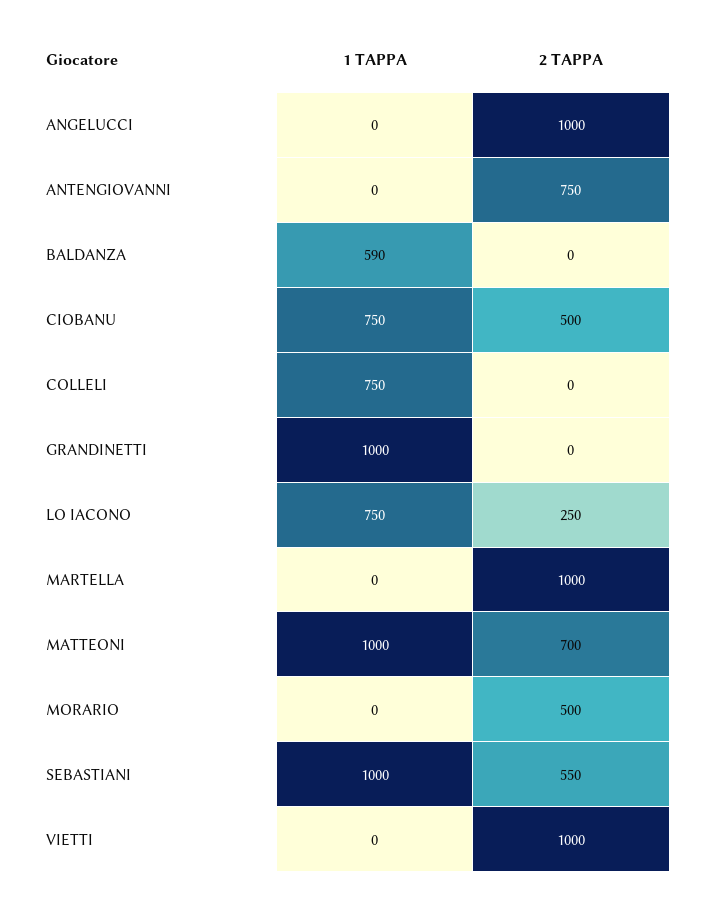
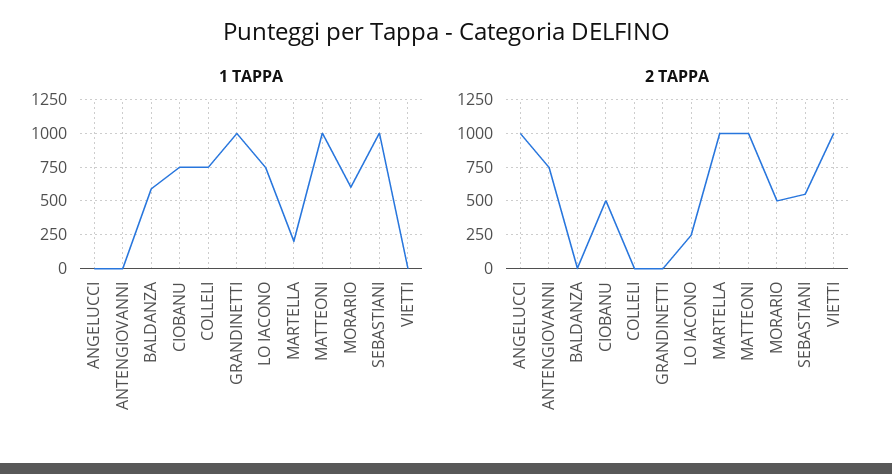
1 TAPPA, MARTELLA: 0 -> 200
2 TAPPA, MATTEONI: 700 -> 1000
1 TAPPA, MORARIO: 0 -> 600

